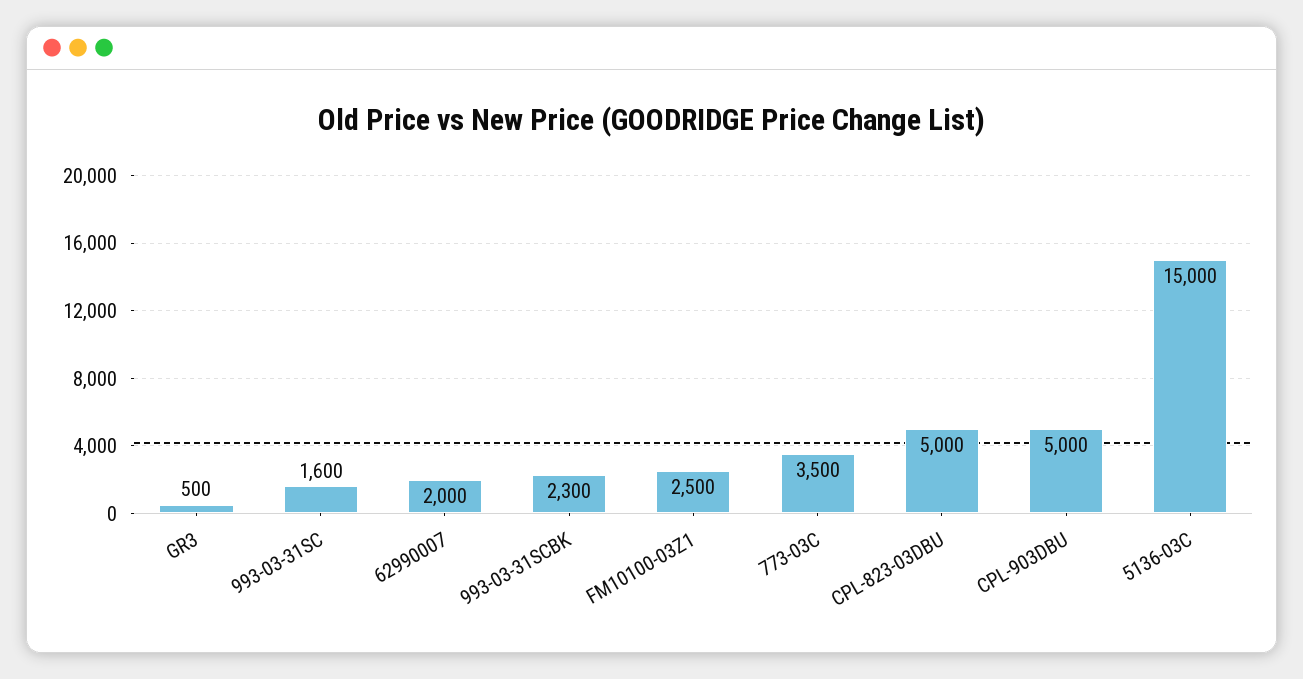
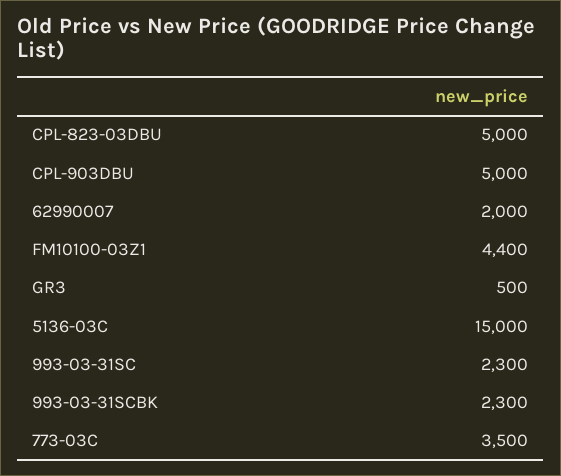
993-03-31SC: 1600 -> 2300
FM10100-03Z1: 2500 -> 4400

